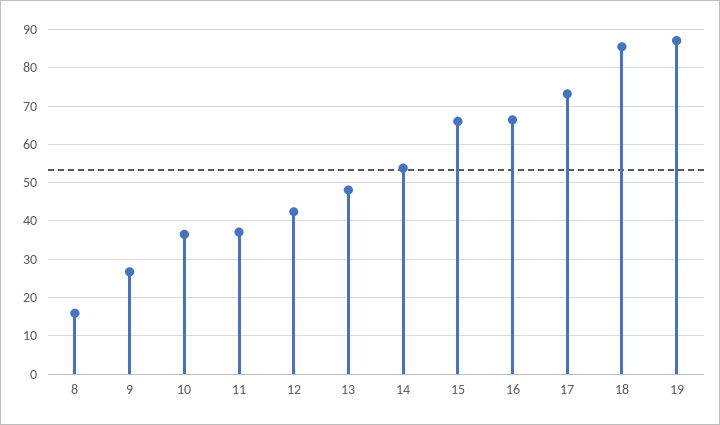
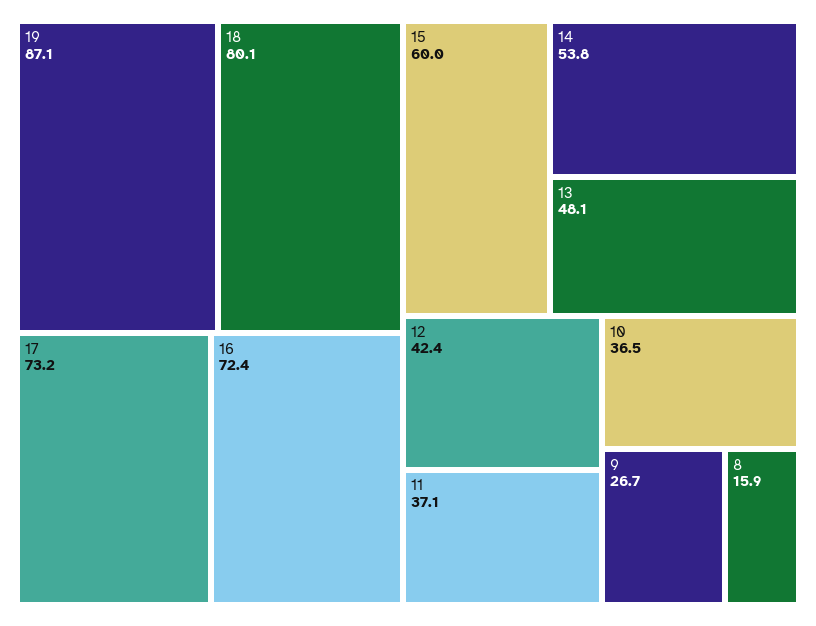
15: 66 -> 60
16: 66 -> 72.4
18: 86 -> 80.1

